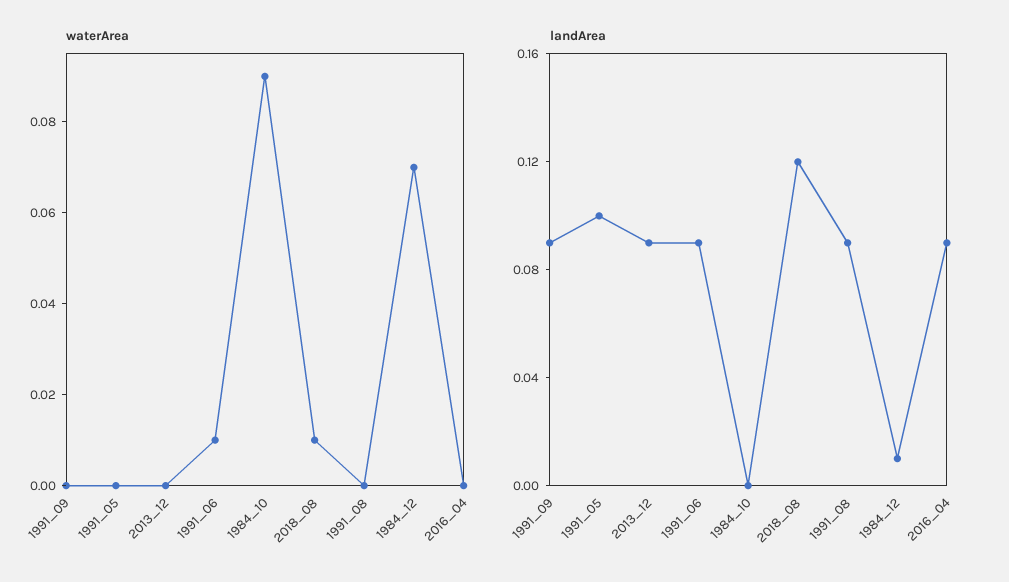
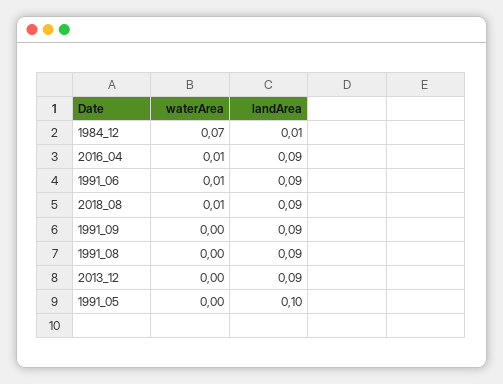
waterArea, 1984_10: 0.09 -> none
waterArea, 2016_04: 0 -> 0.01
landArea, 1984_10: 0 -> none
landArea, 2018_08: 0.12 -> 0.09

